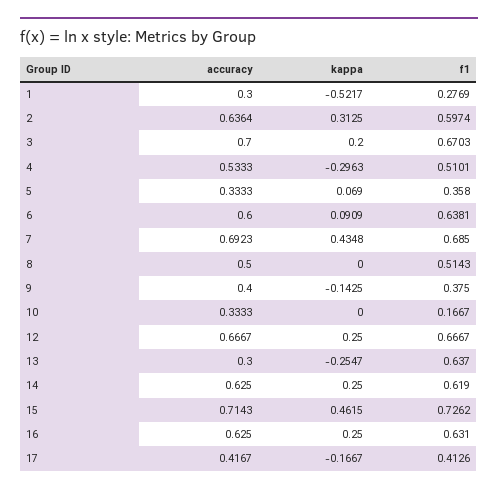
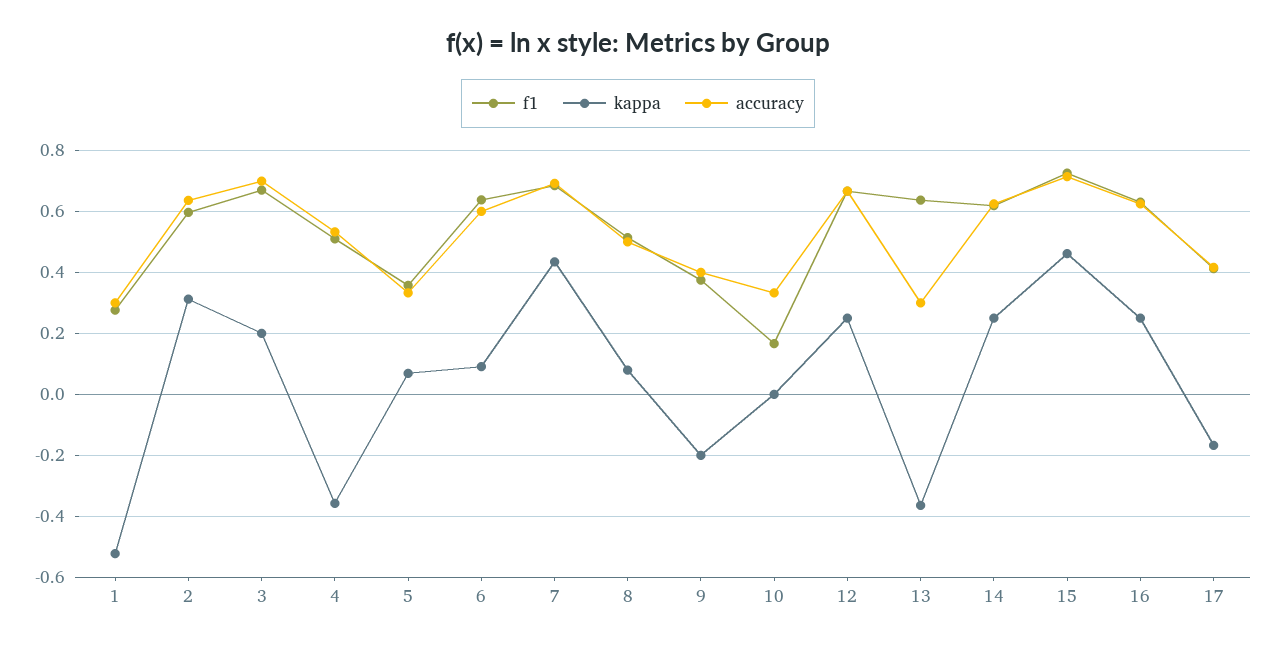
kappa, 4: -0.2963 -> -0.36
kappa, 8: 0 -> 0.08
kappa, 9: -0.1425 -> -0.2
kappa, 13: -0.2547 -> -0.36

